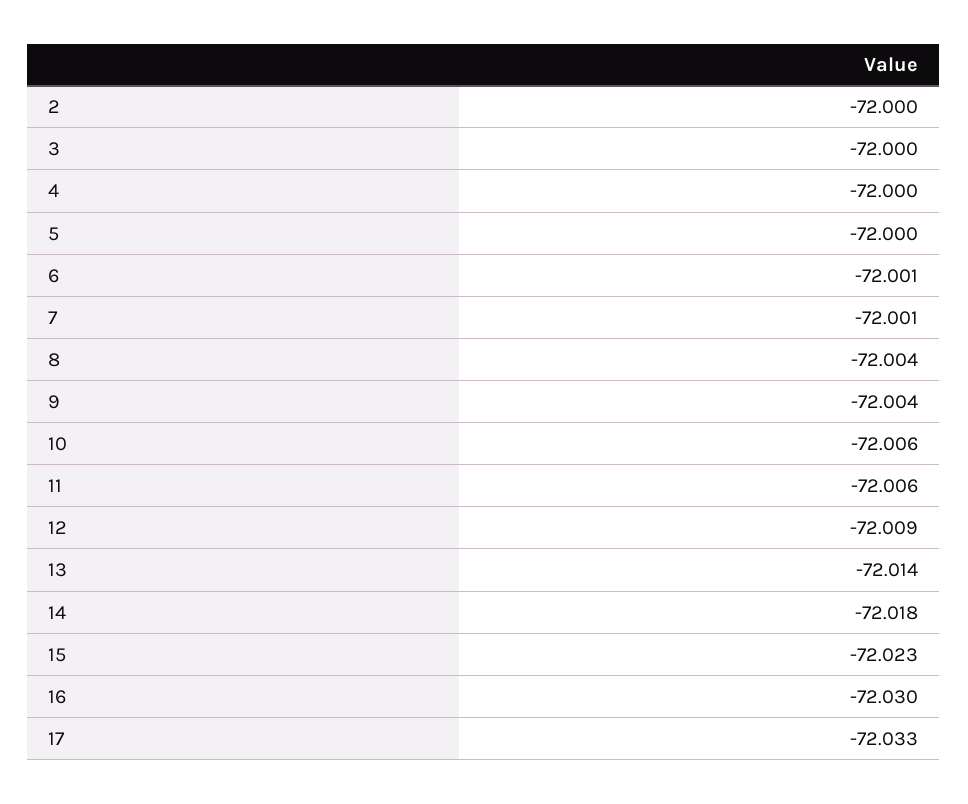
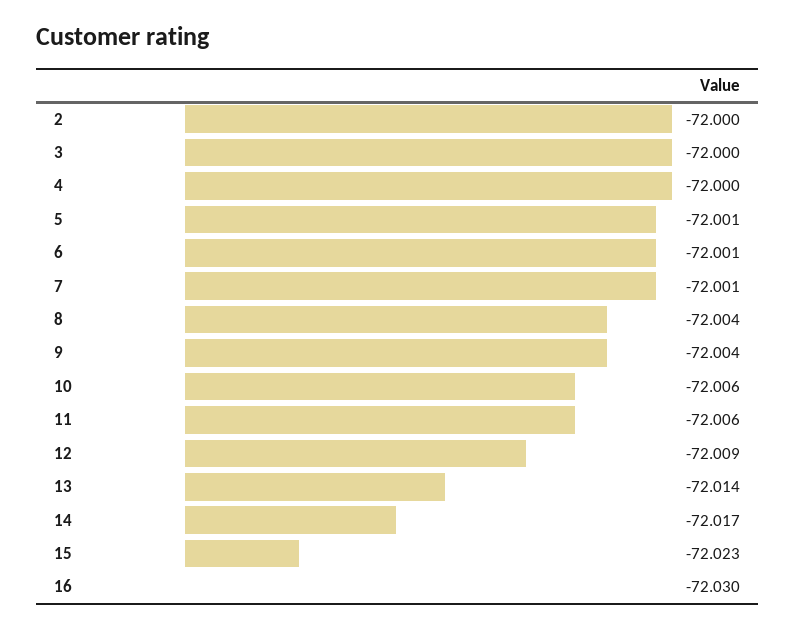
5: -72 -> -72.001
14: -72.018 -> -72.017
17: -72.033 -> none

